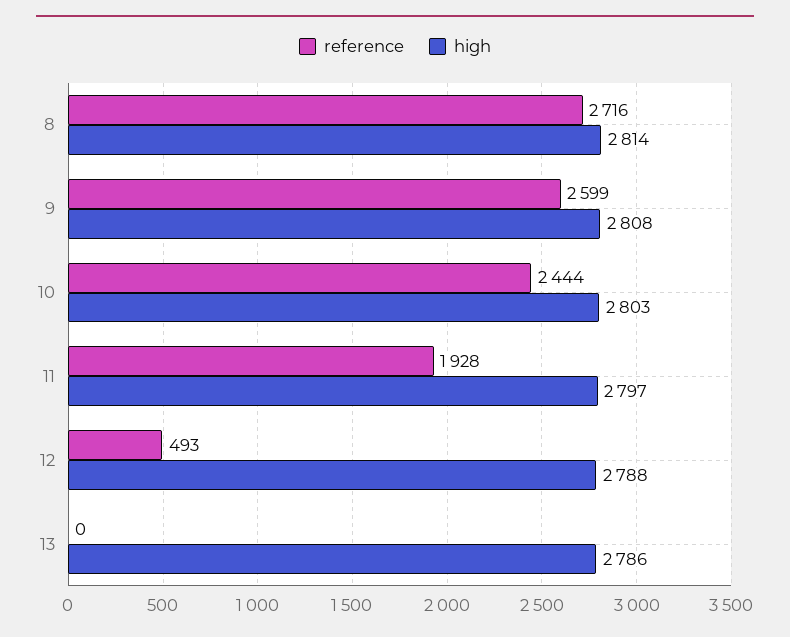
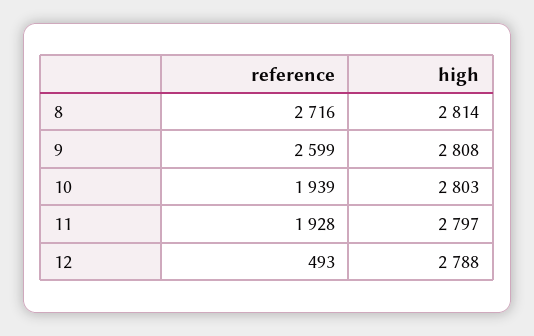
reference, 10: 2444 -> 1939
reference, 13: 0 -> none
high, 13: 2786 -> none

